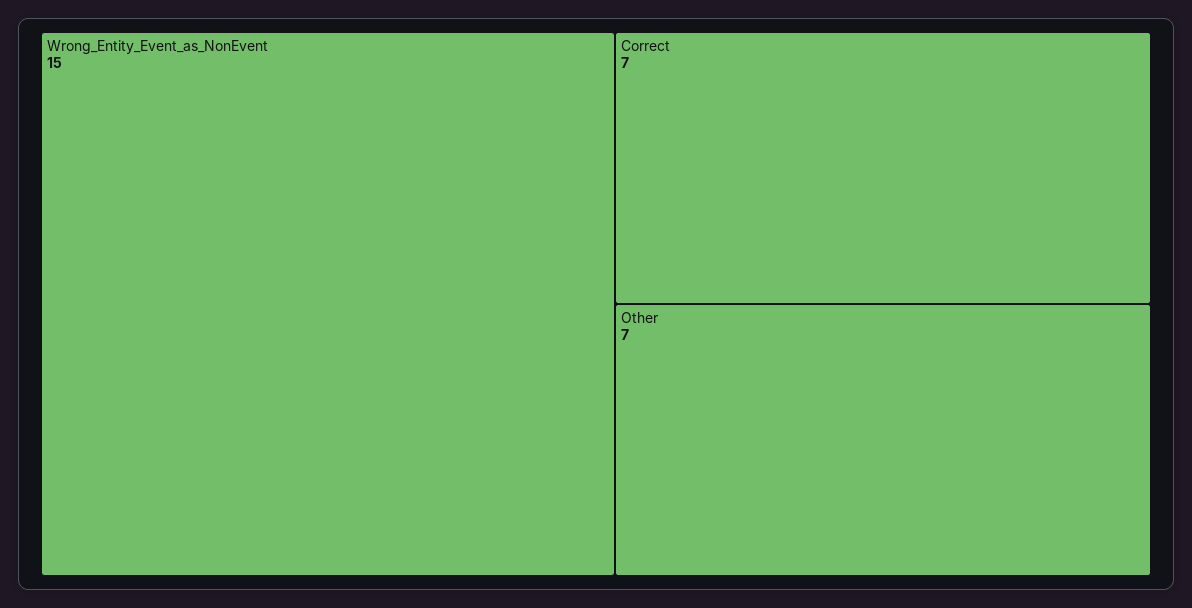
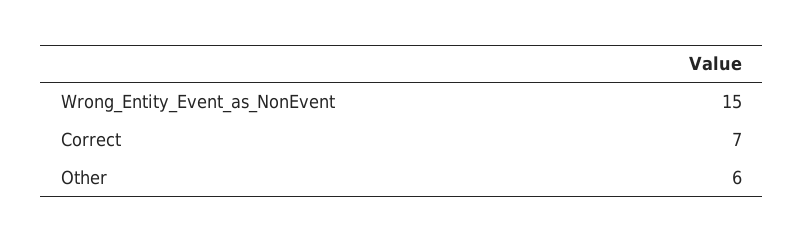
Other: 7 -> 6

